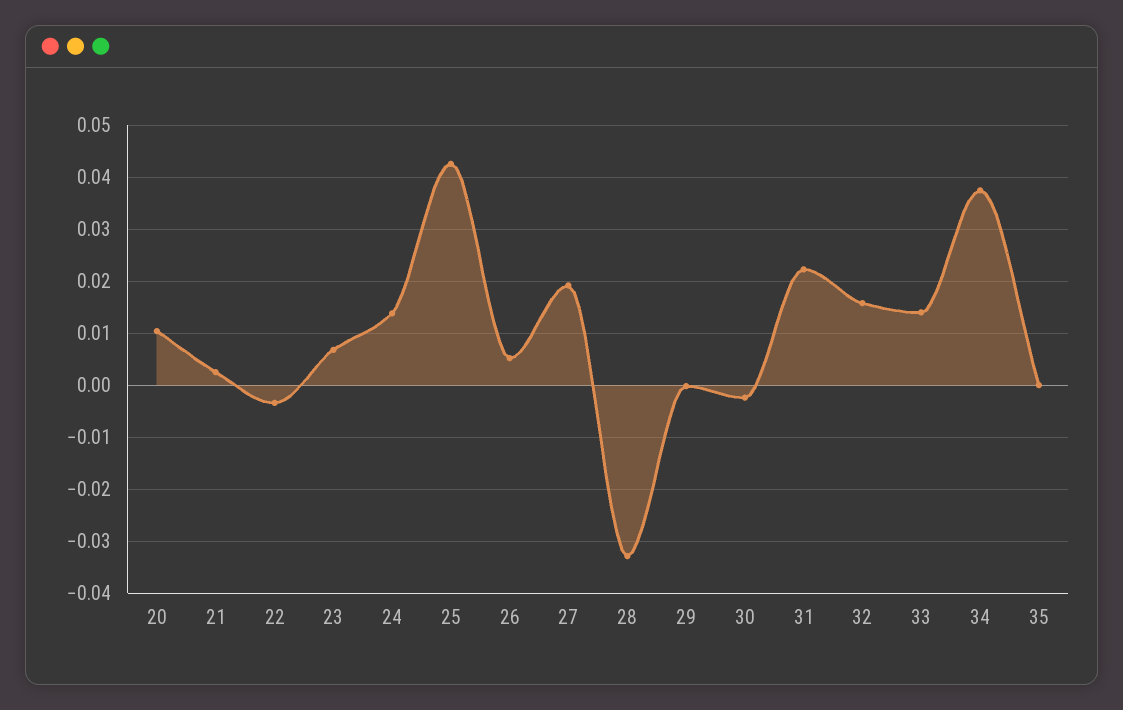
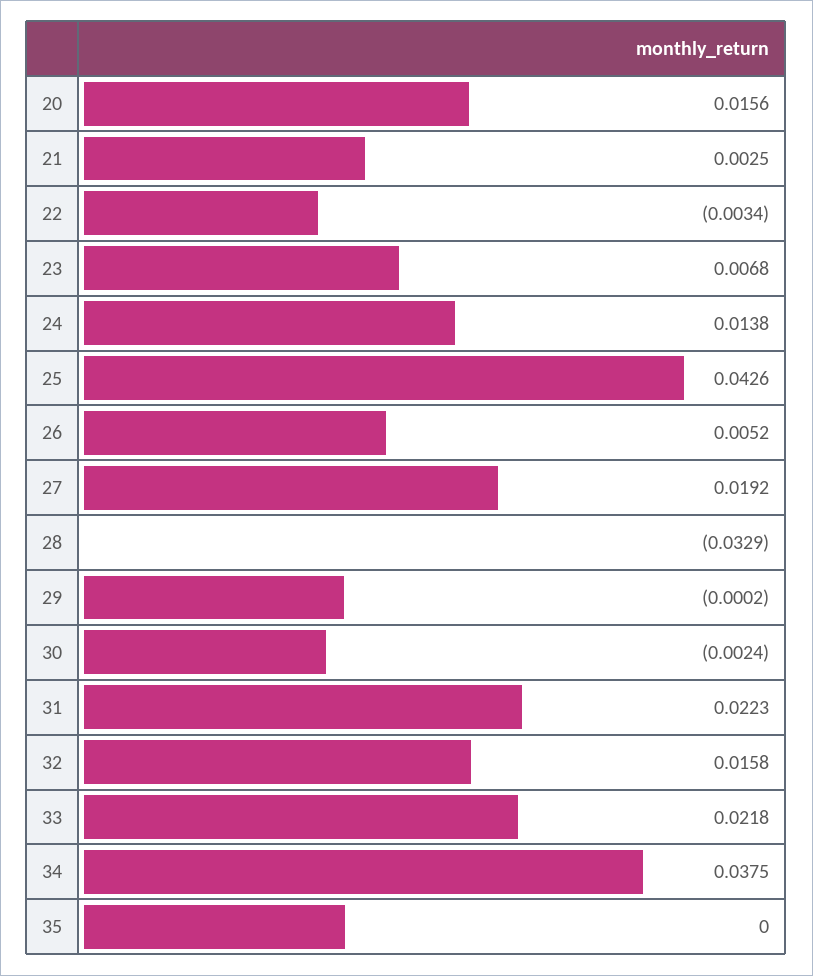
20: 0.01 -> 0.0156
33: 0.014 -> 0.0218

